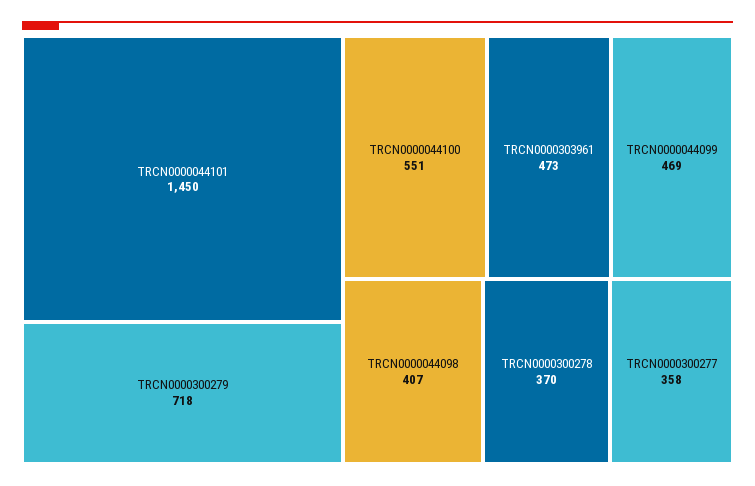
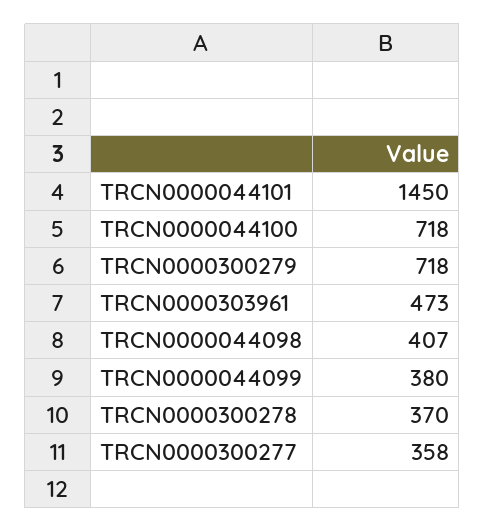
TRCN0000044100: 551 -> 718
TRCN0000044099: 469 -> 380

